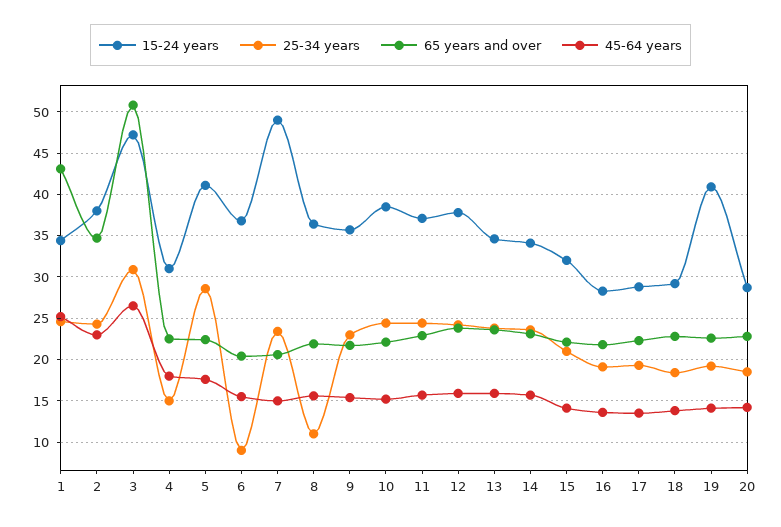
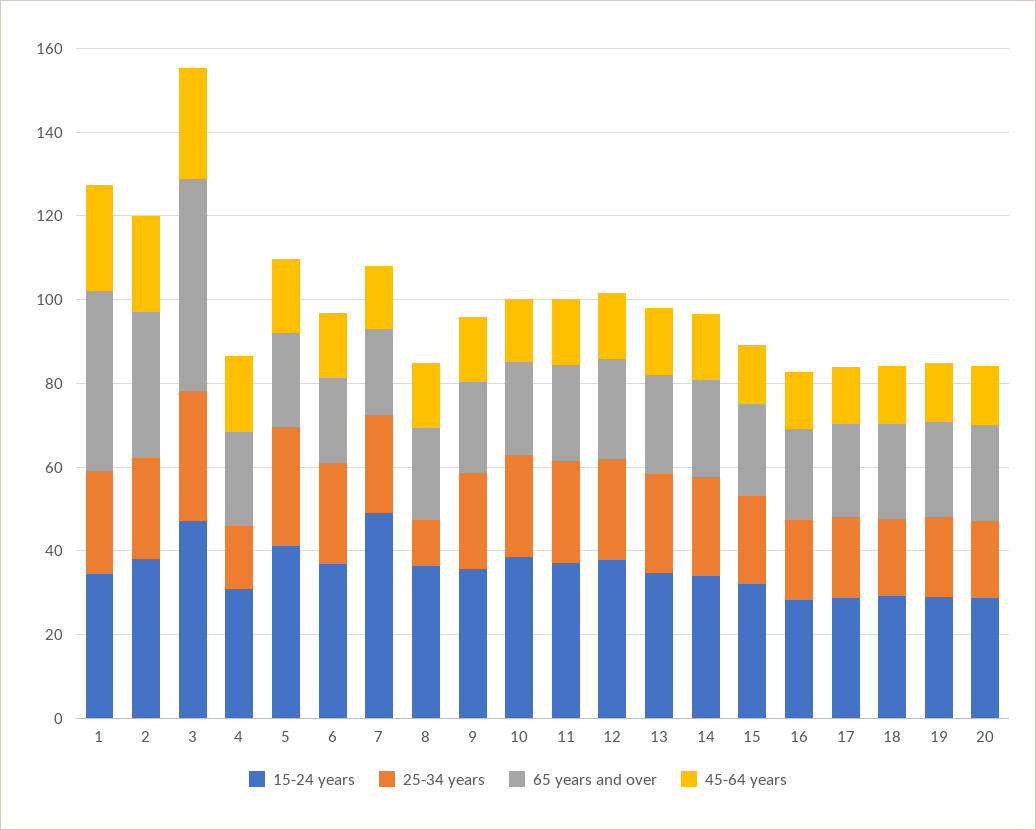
25-34 years, 6: 9 -> 25
15-24 years, 19: 41 -> 30

